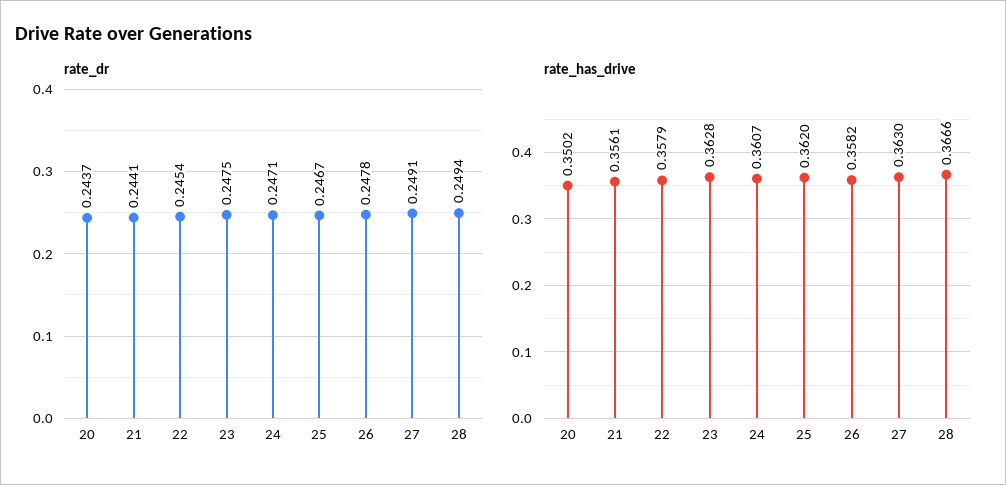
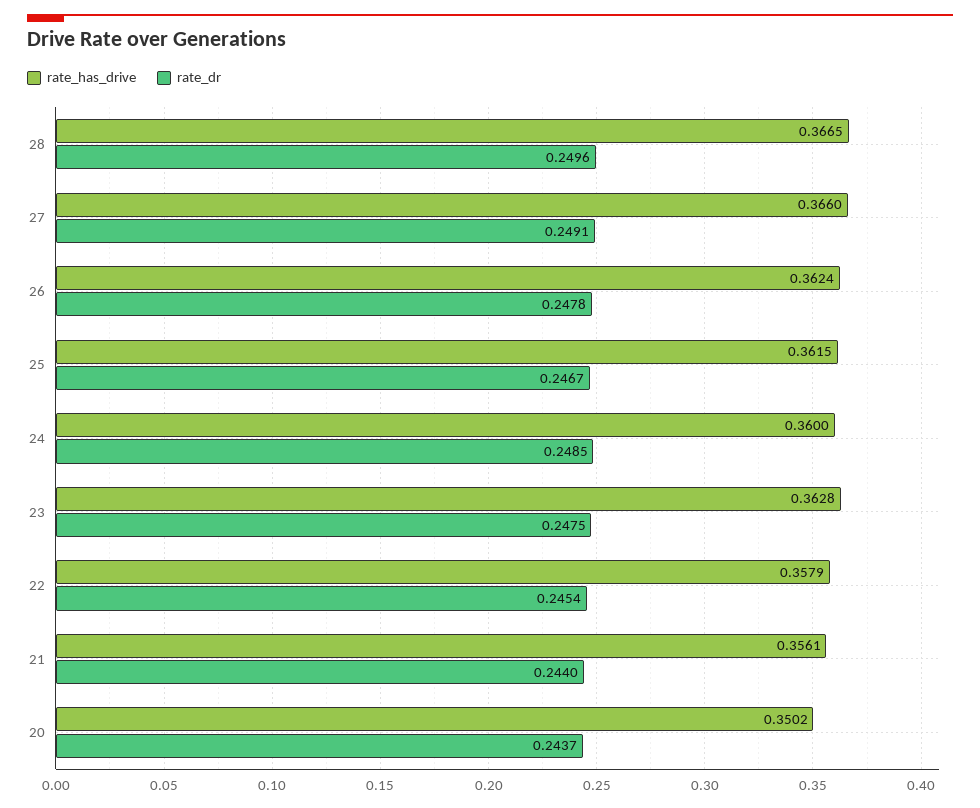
rate_dr, 21: 0.2441 -> 0.244
rate_dr, 24: 0.2471 -> 0.2485
rate_dr, 28: 0.2494 -> 0.2496
rate_has_drive, 24: 0.3607 -> 0.36
rate_has_drive, 25: 0.362 -> 0.3615
rate_has_drive, 26: 0.3582 -> 0.3624
rate_has_drive, 27: 0.363 -> 0.366
rate_has_drive, 28: 0.3666 -> 0.3665

